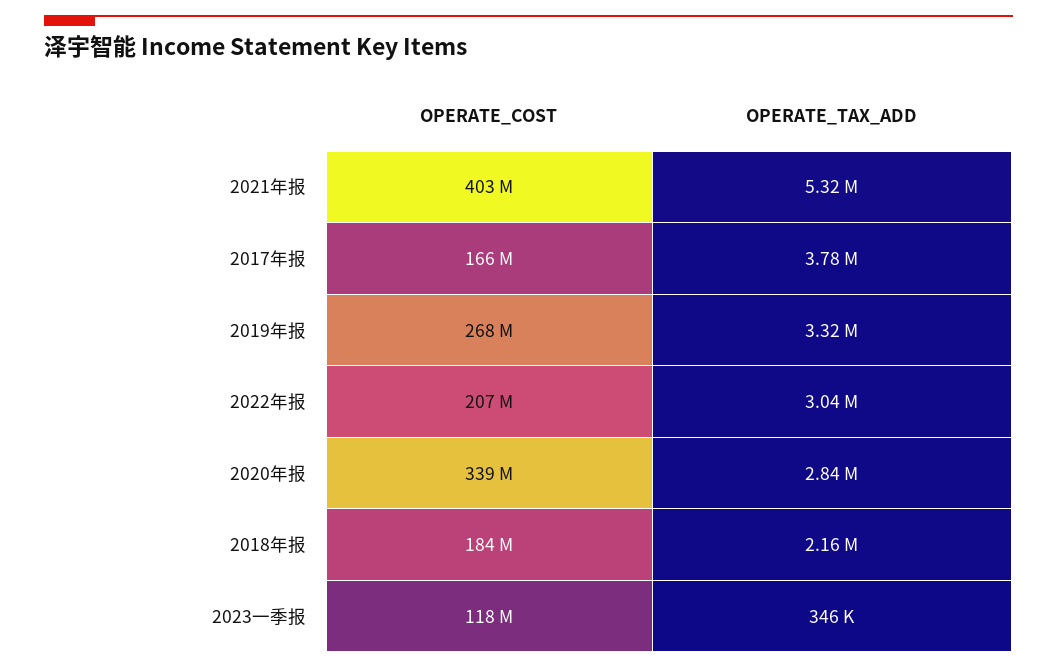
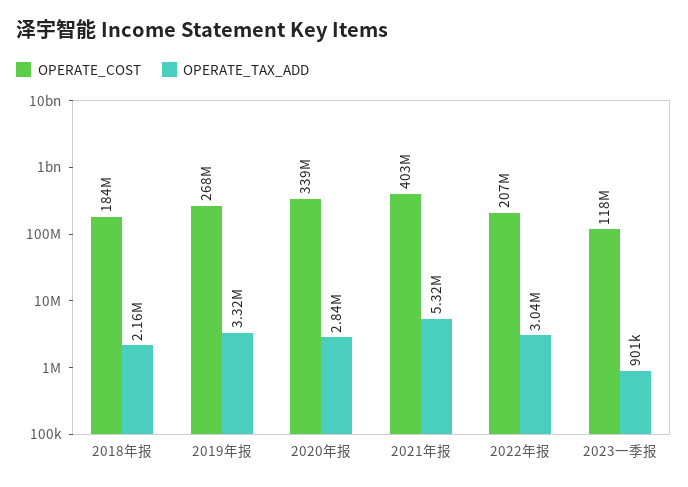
OPERATE_COST, 2017年报: 166000000 -> none
OPERATE_TAX_ADD, 2017年报: 3780000 -> none
OPERATE_TAX_ADD, 2023一季报: 346000 -> 901000

